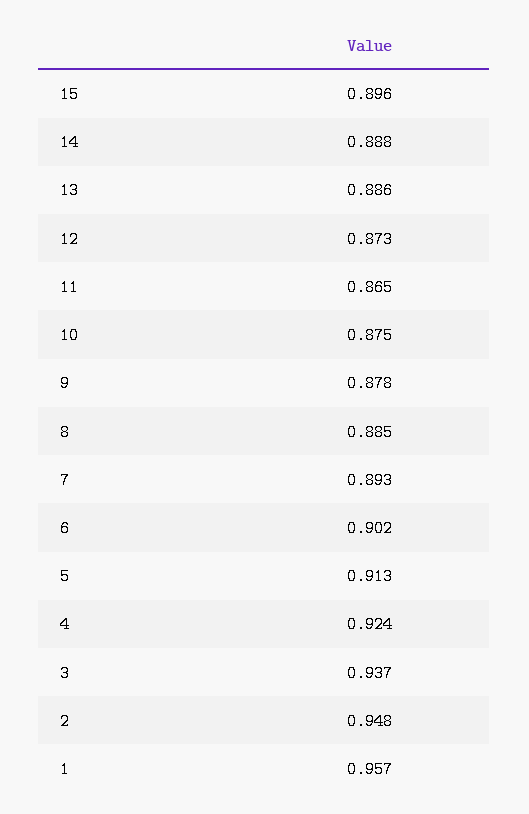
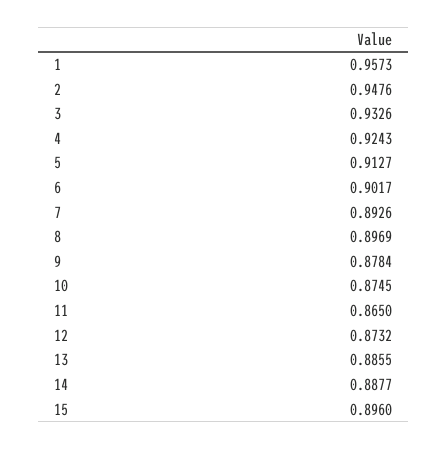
8: 0.885 -> 0.8969
3: 0.937 -> 0.9326

